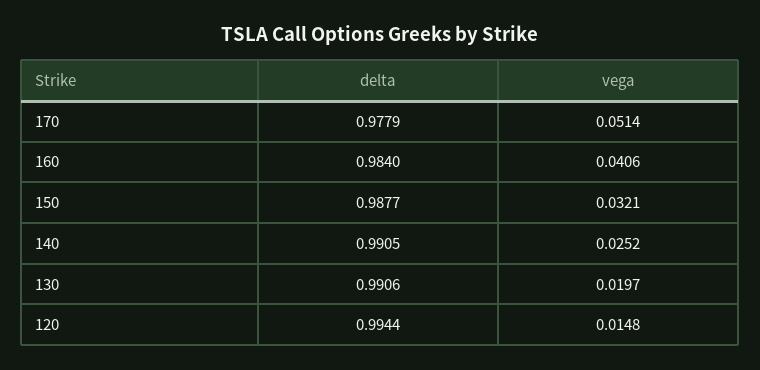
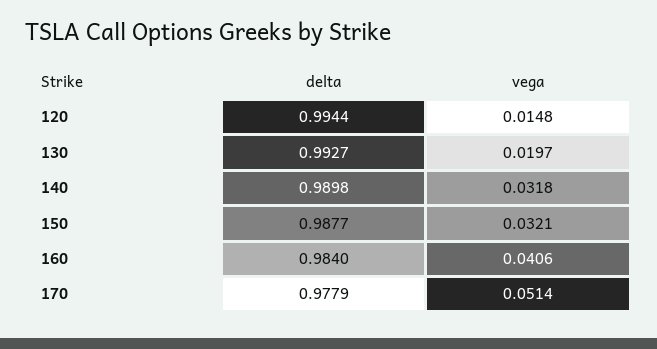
delta, 140: 0.9905 -> 0.9898
vega, 140: 0.0252 -> 0.0318
delta, 130: 0.9906 -> 0.9927

